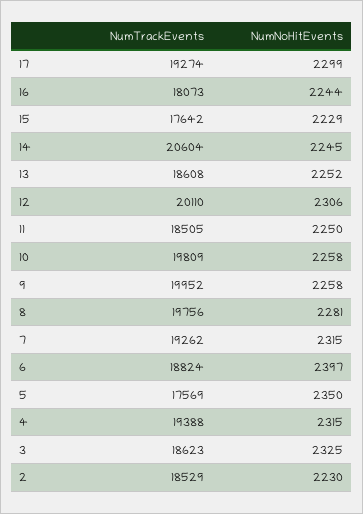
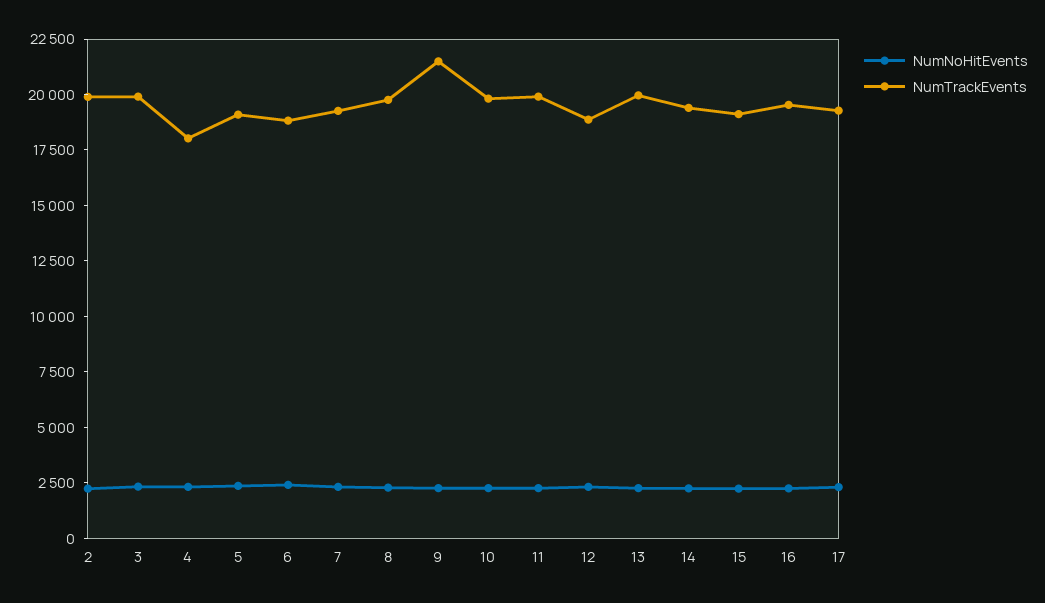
NumTrackEvents, 16: 18073 -> 19500
NumTrackEvents, 15: 17642 -> 19000
NumTrackEvents, 14: 20604 -> 19500
NumTrackEvents, 13: 18608 -> 20000
NumTrackEvents, 12: 20110 -> 19000
NumTrackEvents, 11: 18505 -> 20000
NumTrackEvents, 9: 19952 -> 21500
NumTrackEvents, 5: 17569 -> 19000
NumTrackEvents, 4: 19388 -> 18000
NumTrackEvents, 3: 18623 -> 20000
NumTrackEvents, 2: 18529 -> 20000

